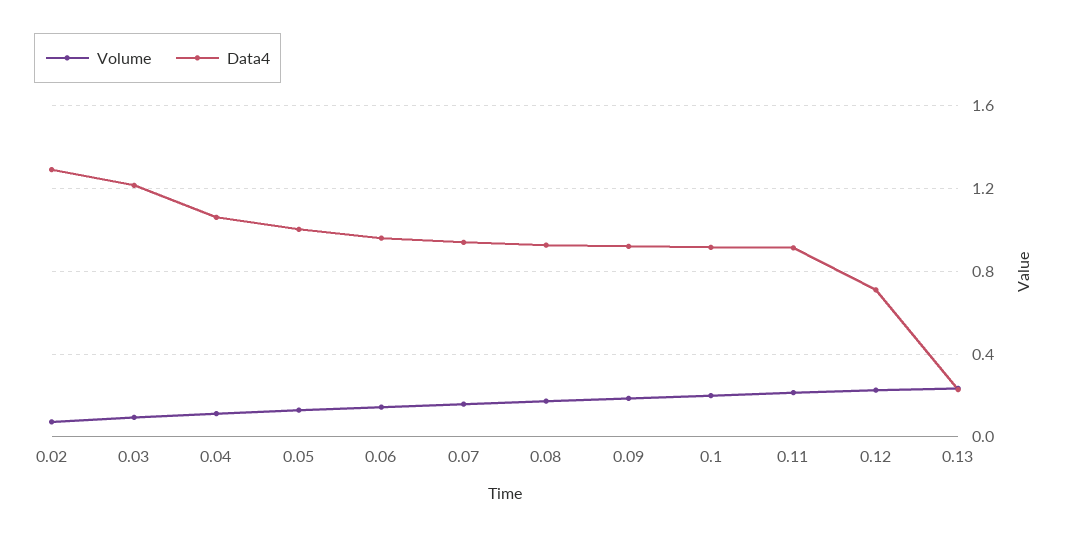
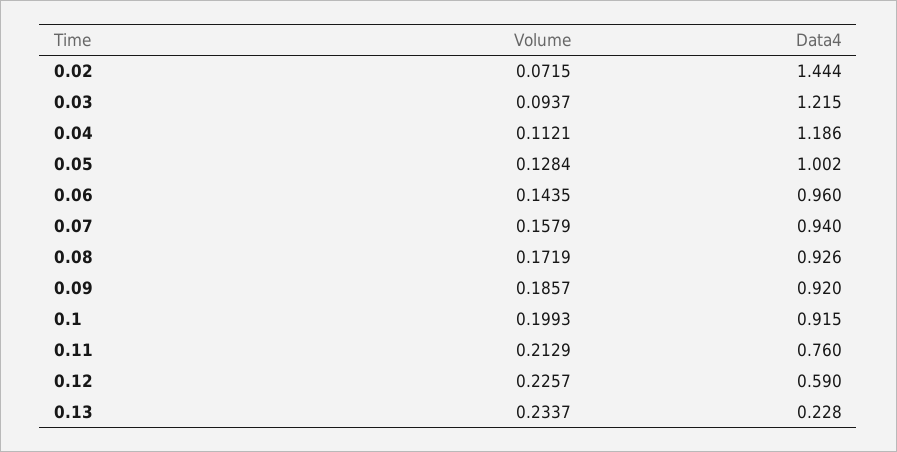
Data4, 0.02: 1.3 -> 1.444
Data4, 0.04: 1.05 -> 1.186
Data4, 0.11: 0.9 -> 0.76
Data4, 0.12: 0.7 -> 0.59

